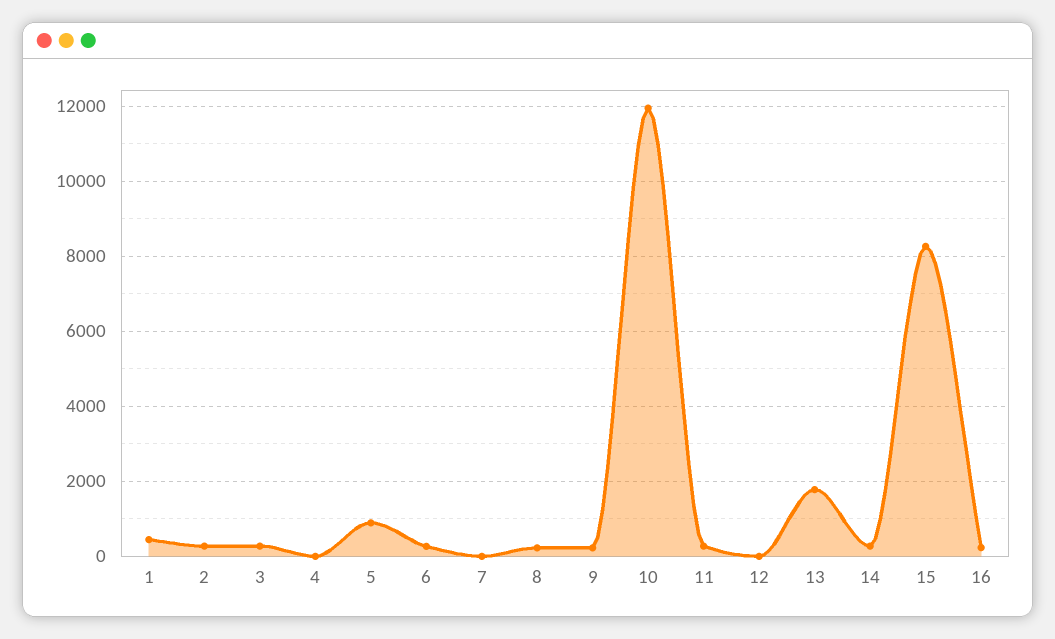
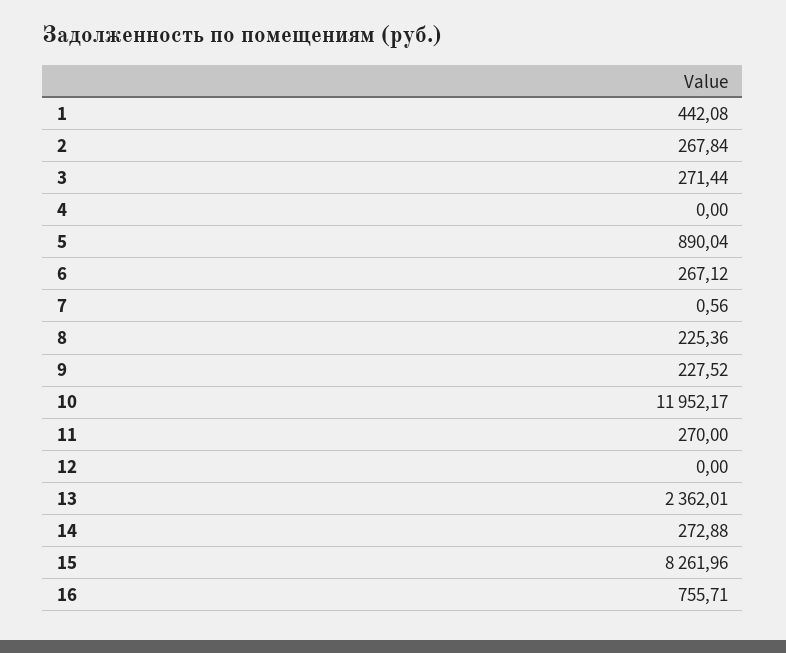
13: 1800 -> 2362.01
16: 200 -> 755.71

